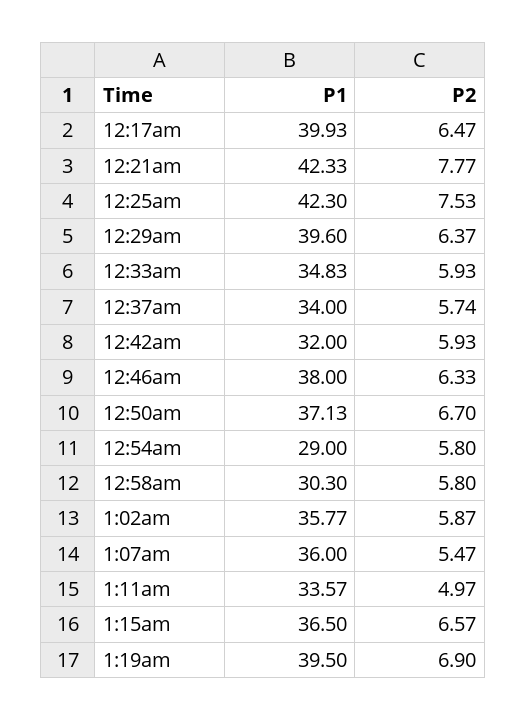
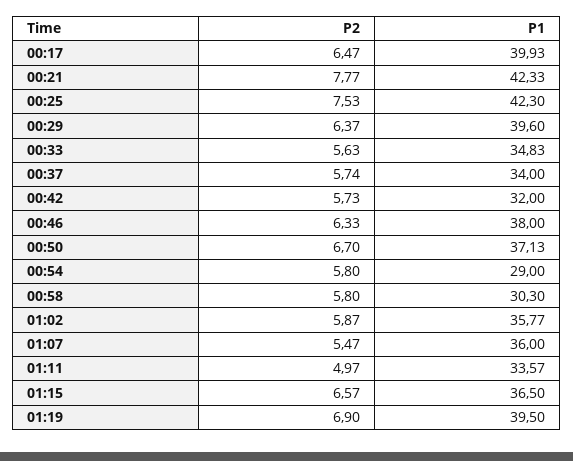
P2, 12:33am: 5.93 -> 5.63
P2, 12:42am: 5.93 -> 5.73

